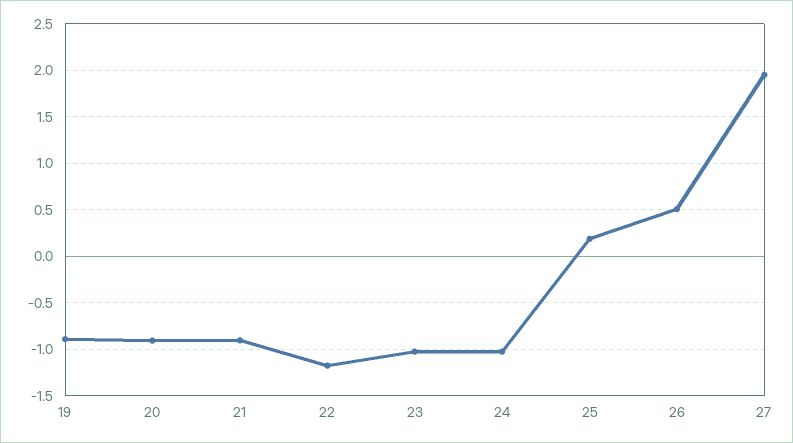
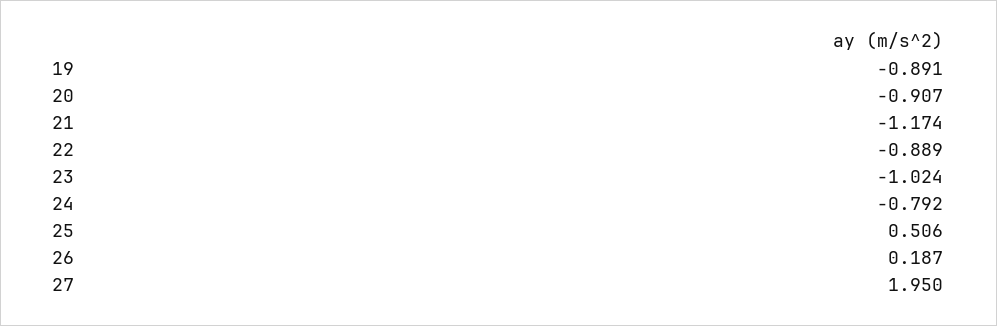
21: -0.9 -> -1.174
22: -1.2 -> -0.889
24: -1 -> -0.792
25: 0.2 -> 0.506
26: 0.5 -> 0.187

